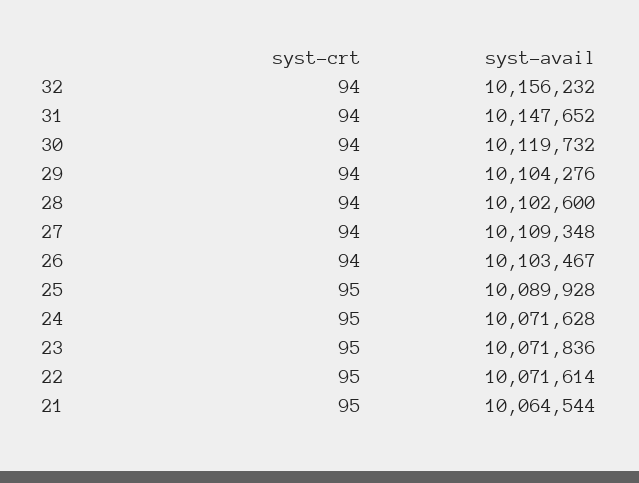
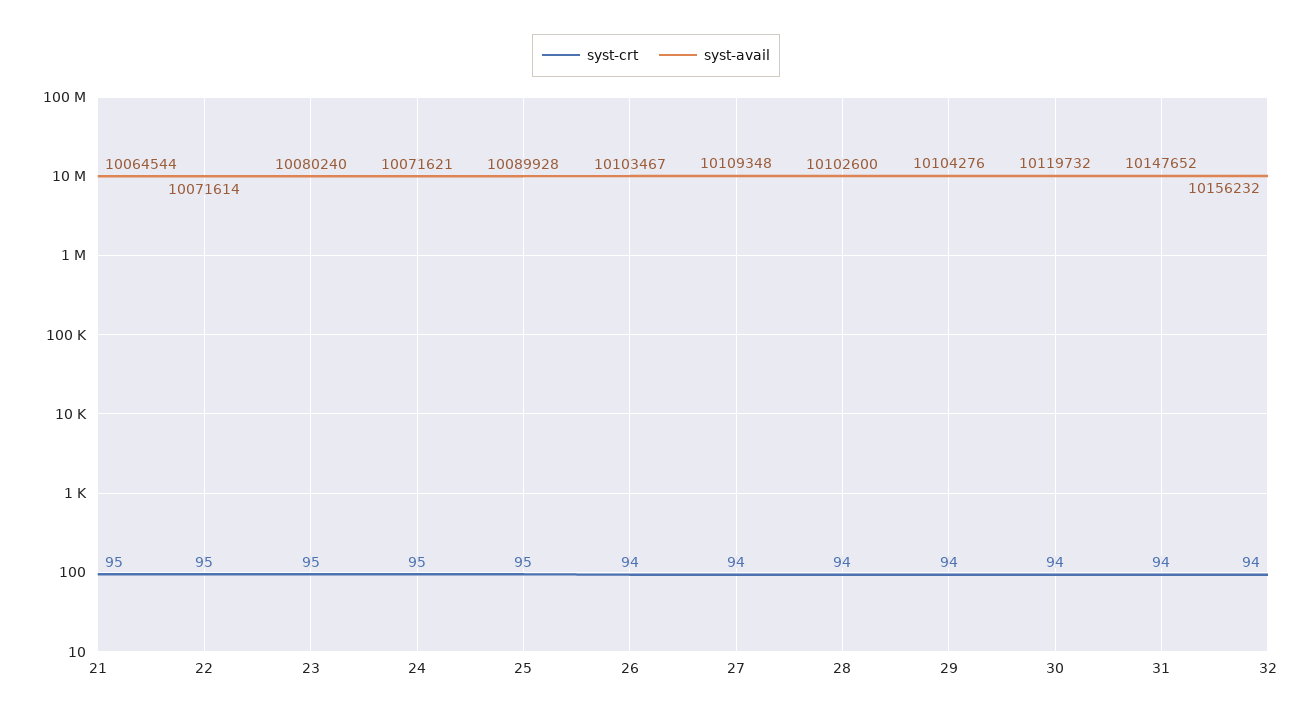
syst-avail, 24: 10071628 -> 10071621
syst-avail, 23: 10071836 -> 10080240

